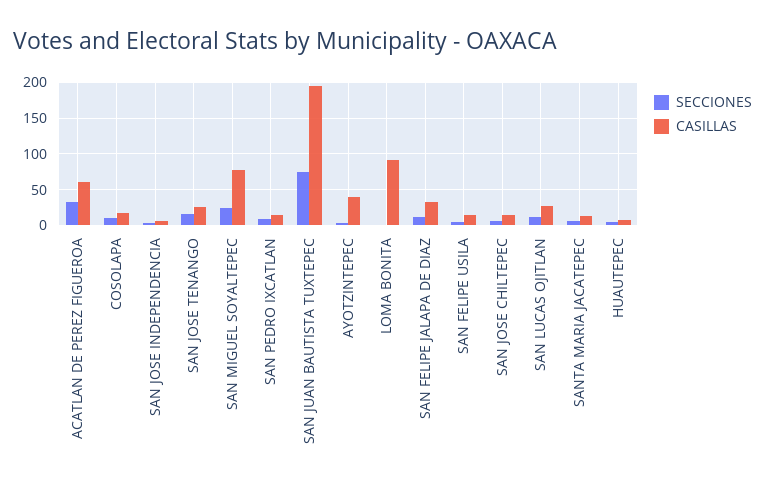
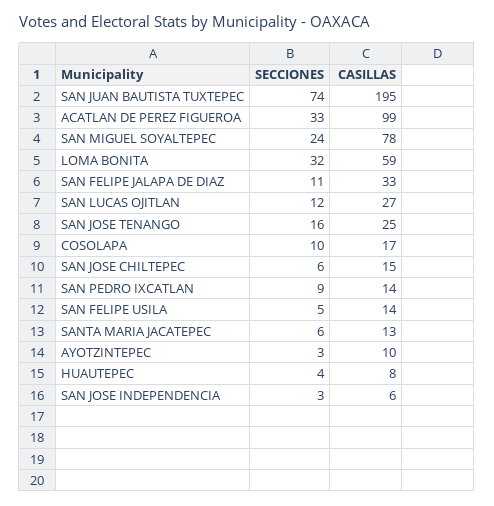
CASILLAS, ACATLAN DE PEREZ FIGUEROA: 60 -> 99
CASILLAS, AYOTZINTEPEC: 40 -> 10
SECCIONES, LOMA BONITA: 0 -> 32
CASILLAS, LOMA BONITA: 90 -> 59

